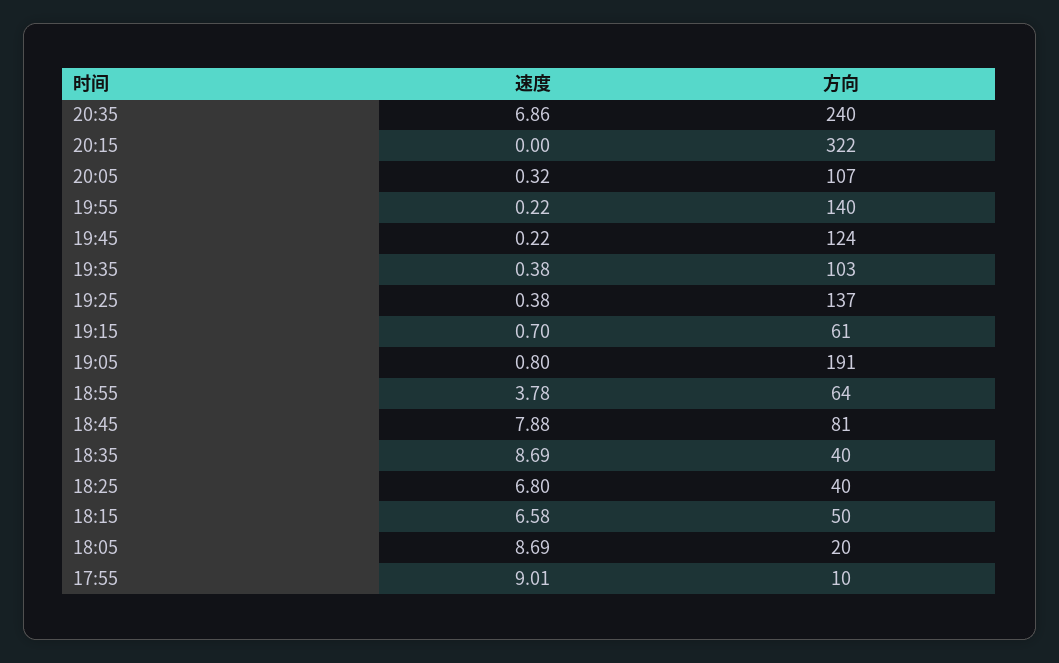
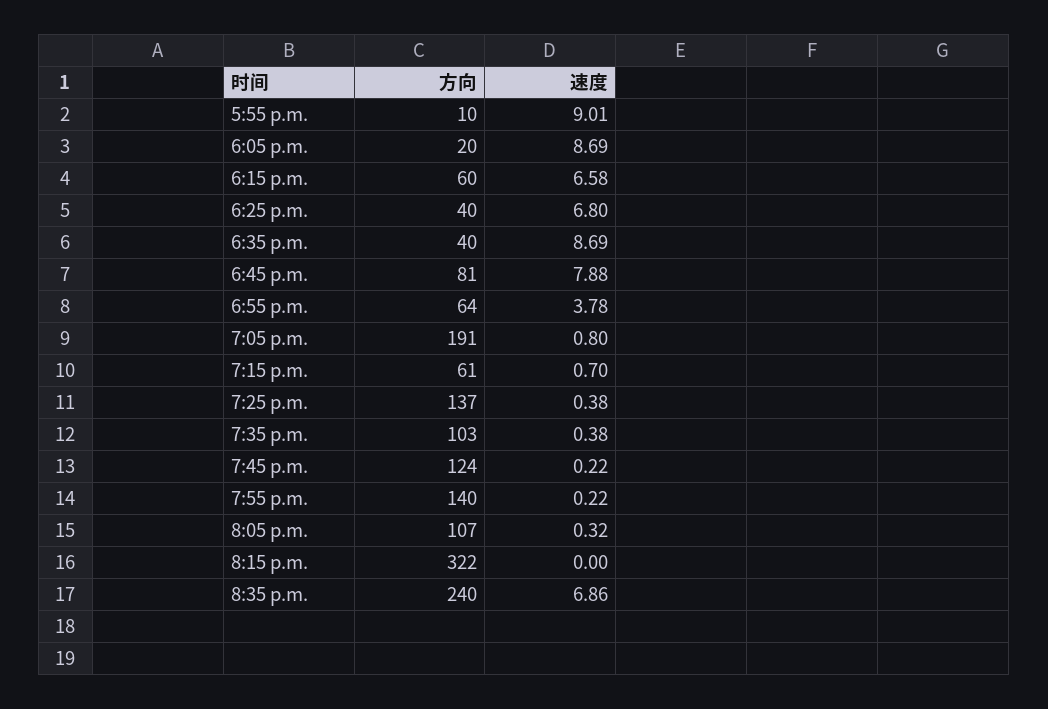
方向, 18:15: 50 -> 60

